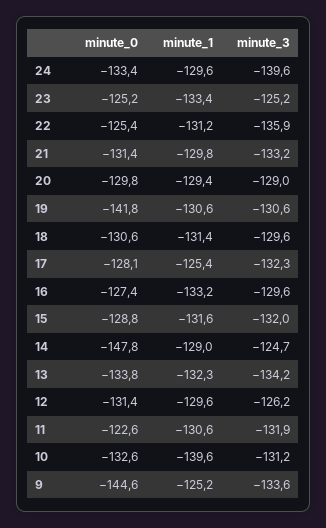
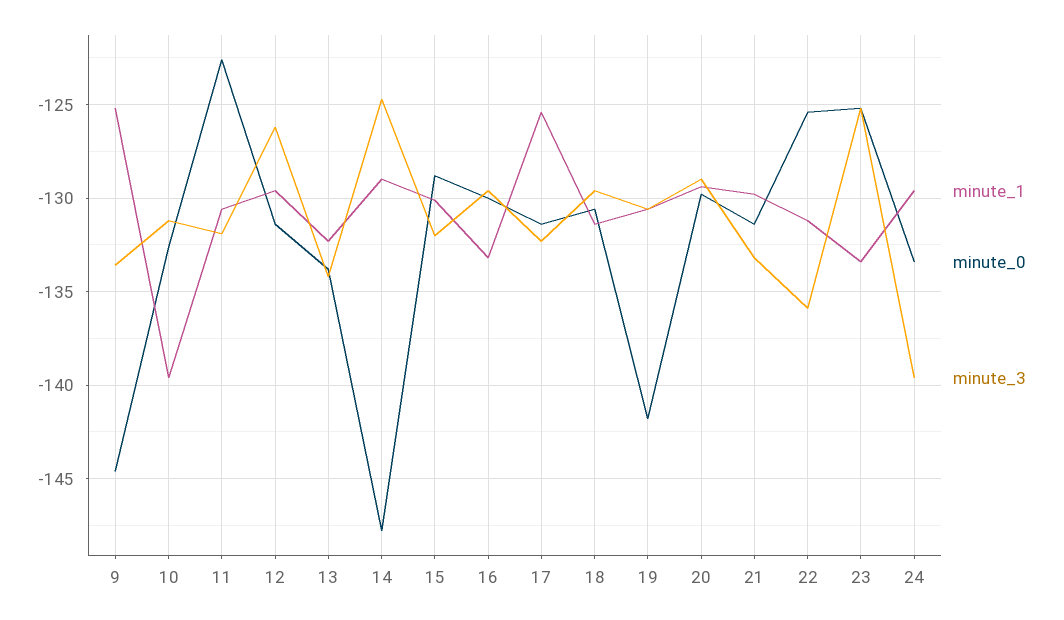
minute_0, 17: -128.1 -> -131.5
minute_0, 16: -127.4 -> -130
minute_1, 15: -131.6 -> -130

